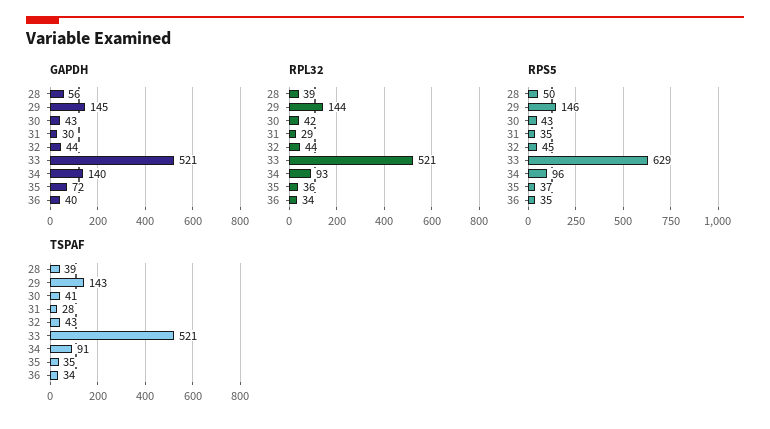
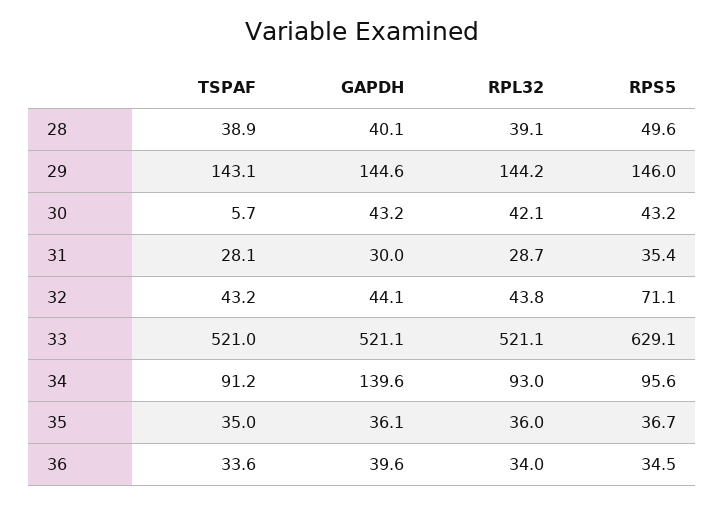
GAPDH, 28: 56 -> 40.1
GAPDH, 35: 72 -> 36.1
RPS5, 32: 45 -> 71.1
TSPAF, 30: 41 -> 5.7

